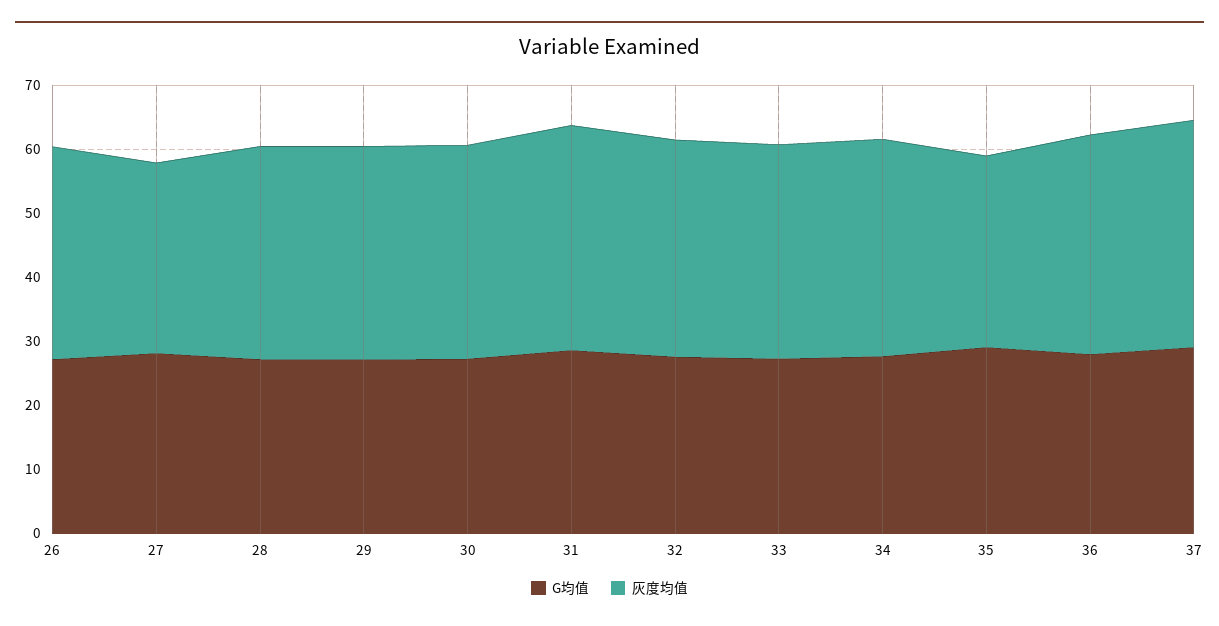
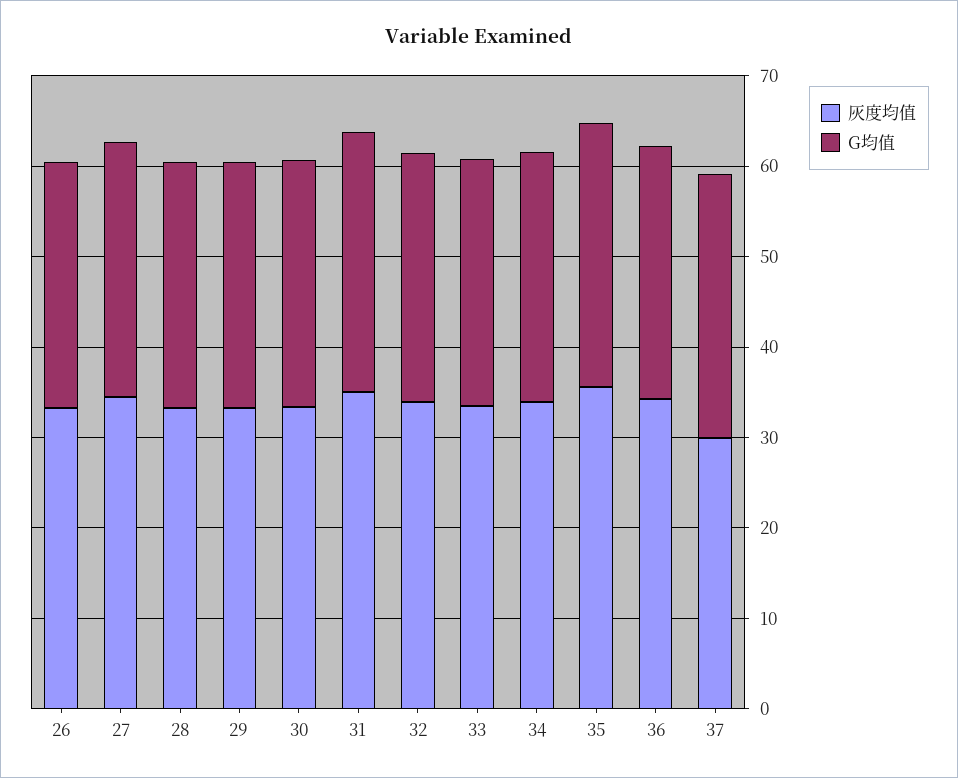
灰度均值, 27: 30 -> 34
灰度均值, 35: 30 -> 36
灰度均值, 37: 36 -> 30

